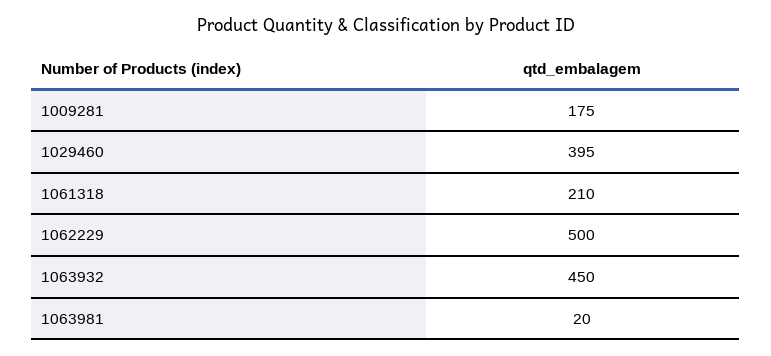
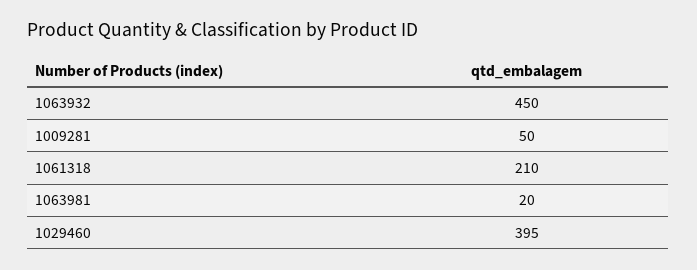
1009281: 175 -> 50
1062229: 500 -> none

